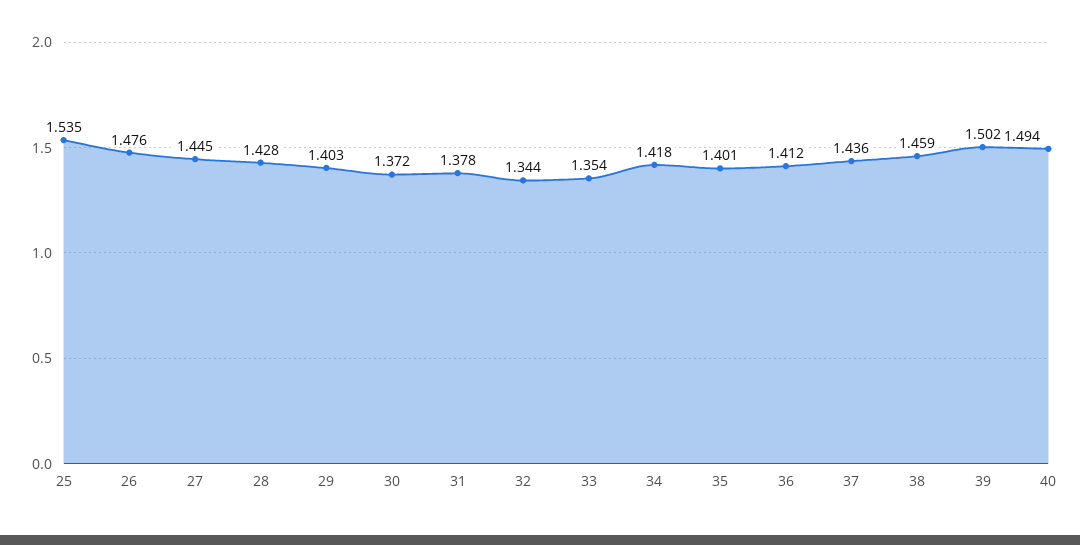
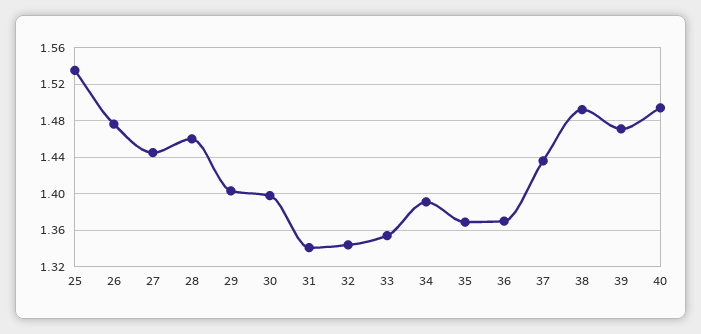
28: 1.428 -> 1.46
30: 1.372 -> 1.4
31: 1.378 -> 1.34
34: 1.418 -> 1.39
35: 1.401 -> 1.37
36: 1.412 -> 1.37
38: 1.459 -> 1.49
39: 1.502 -> 1.47

